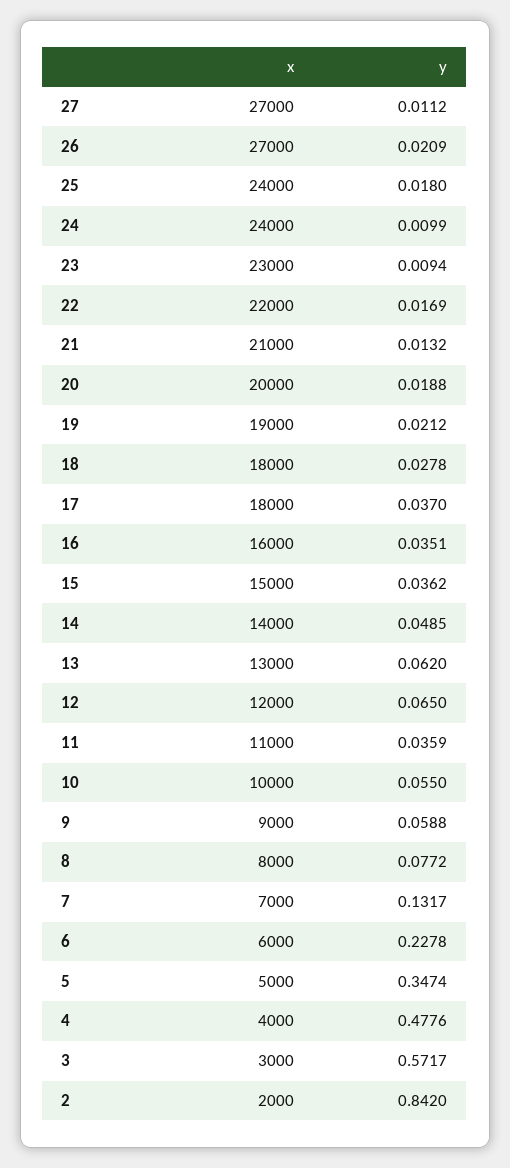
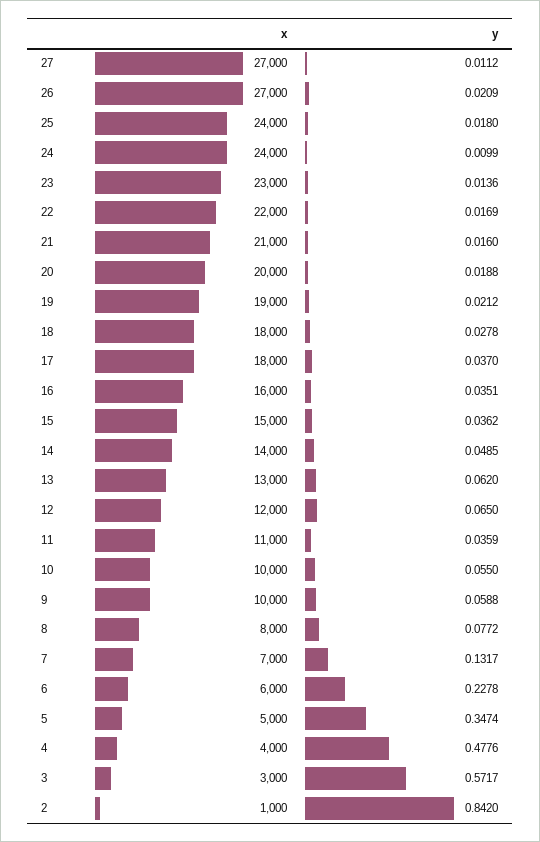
y, 23: 0.0094 -> 0.0136
y, 21: 0.0132 -> 0.016
x, 9: 9000 -> 10000
x, 2: 2000 -> 1000

